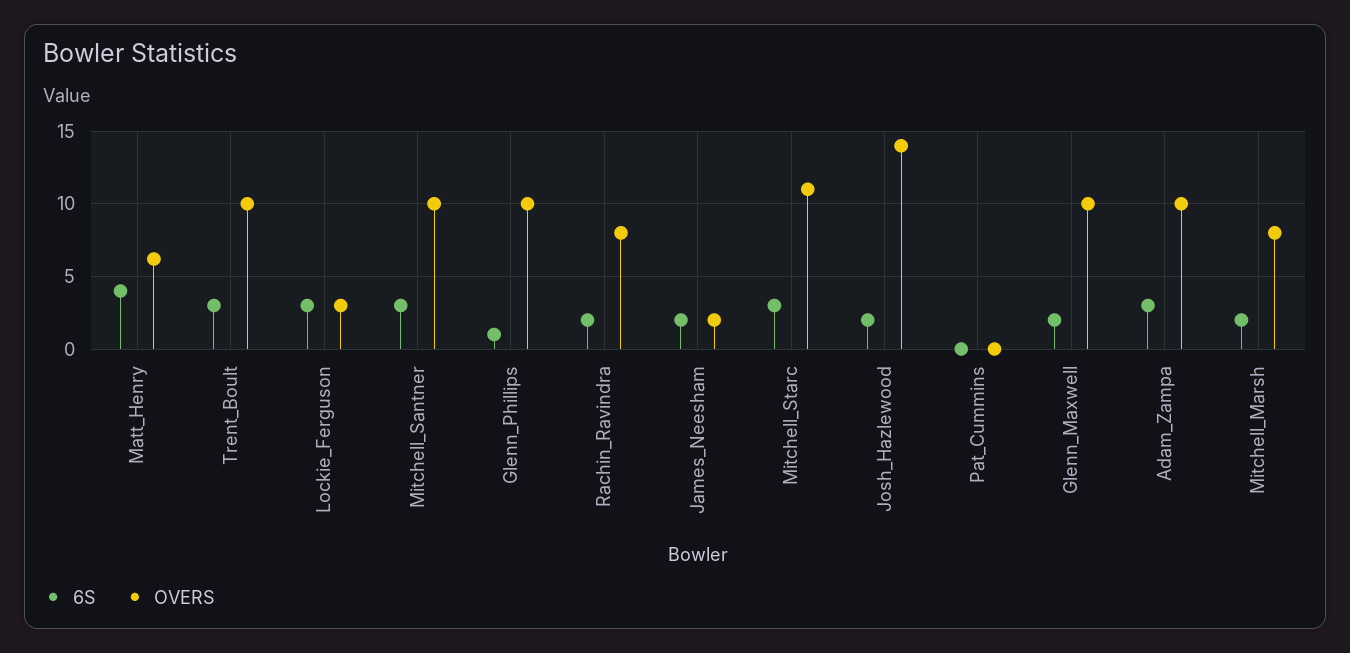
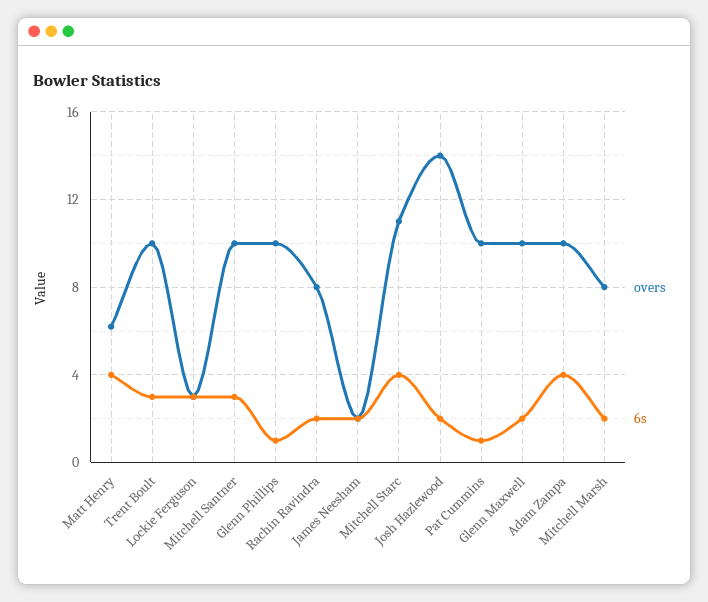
6S, Mitchell_Starc: 3 -> 4
6S, Pat_Cummins: 0 -> 1
OVERS, Pat_Cummins: 0 -> 10
6S, Adam_Zampa: 3 -> 4

